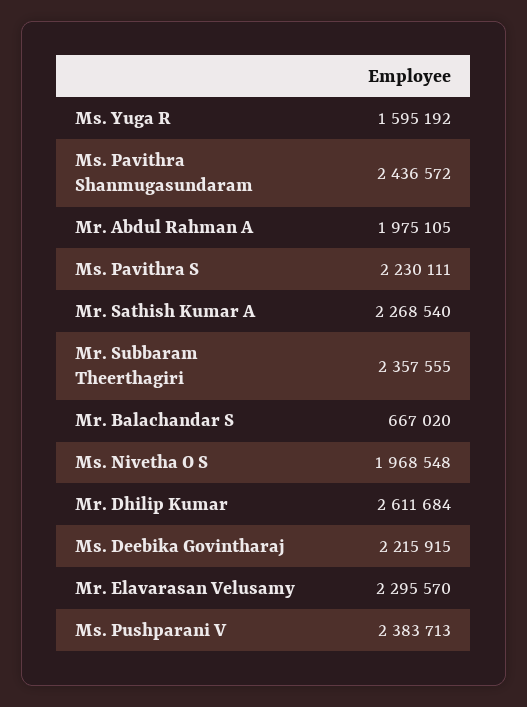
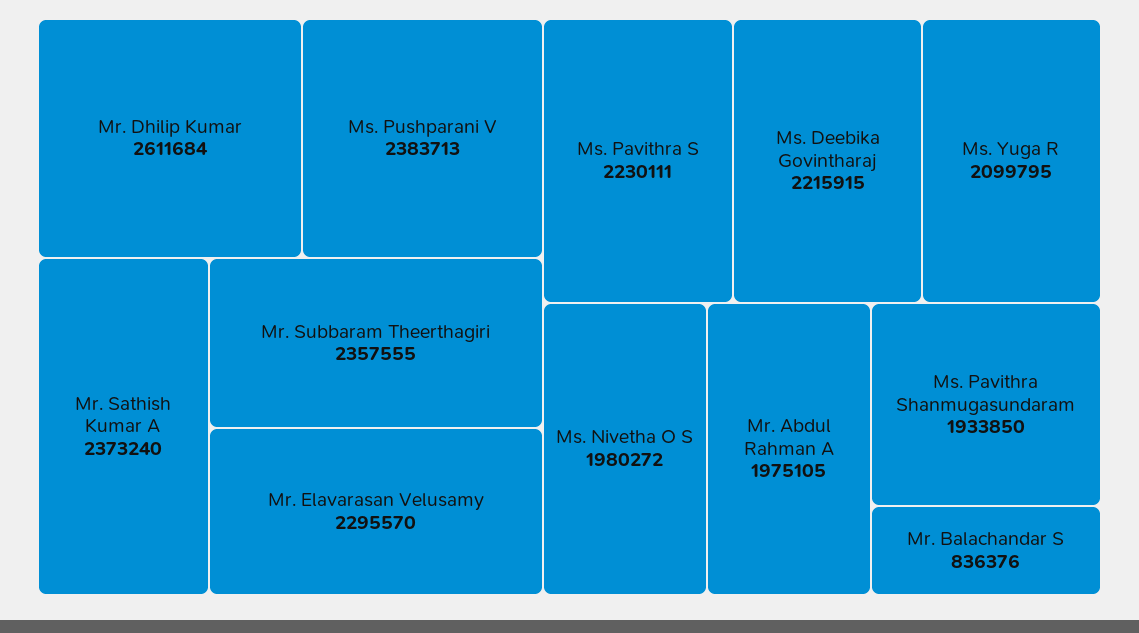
Ms. Yuga R: 1595192 -> 2099795
Ms. Pavithra Shanmugasundaram: 2436572 -> 1933850
Mr. Sathish Kumar A: 2268540 -> 2373240
Mr. Balachandar S: 667020 -> 836376
Ms. Nivetha O S: 1968548 -> 1980272

